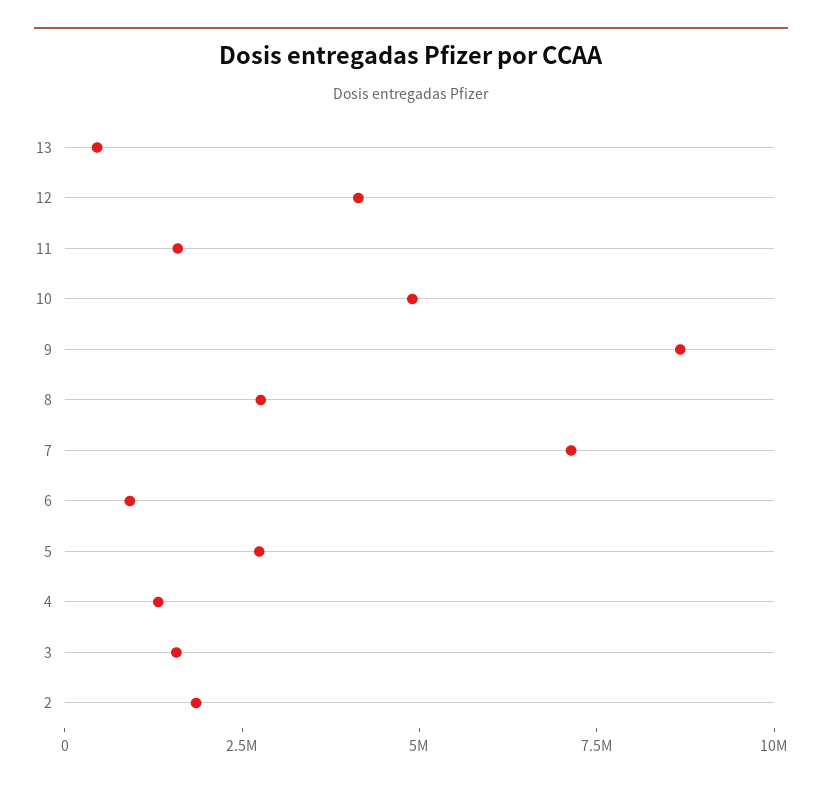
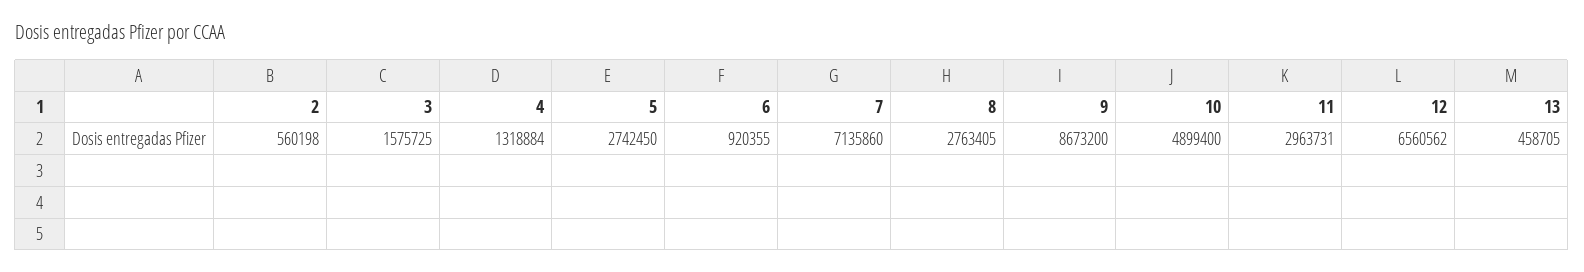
12: 4000000 -> 6560562
11: 1500000 -> 2963731
2: 2000000 -> 560198

